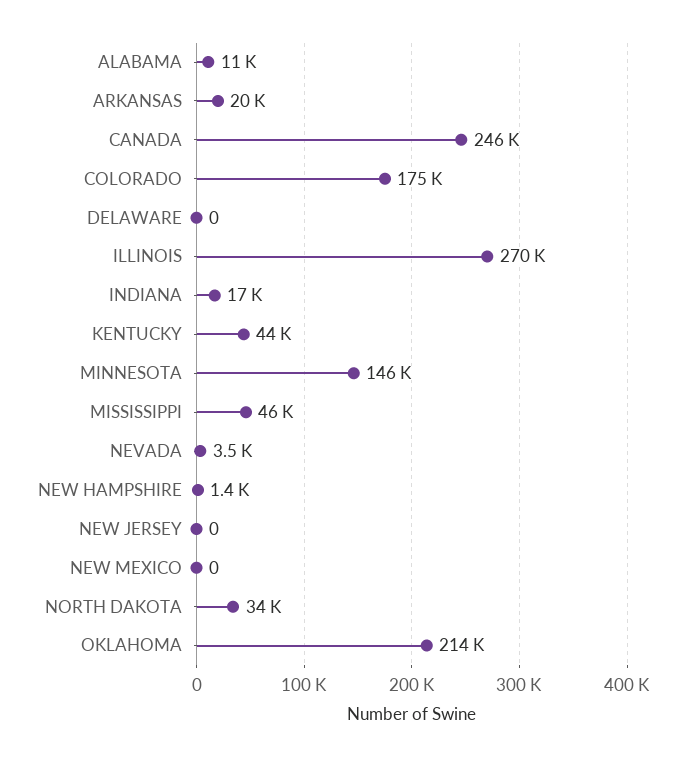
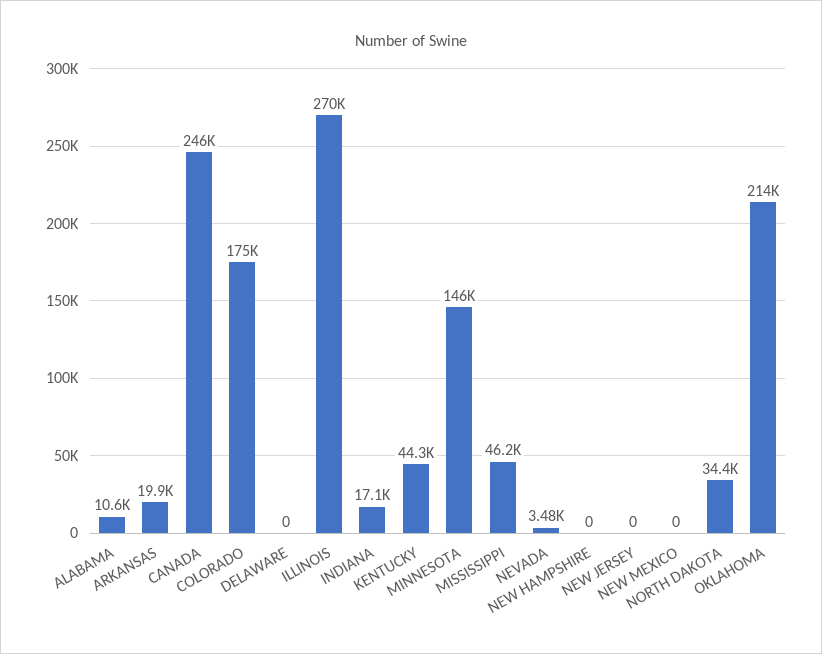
NEW HAMPSHIRE: 1400 -> 0

